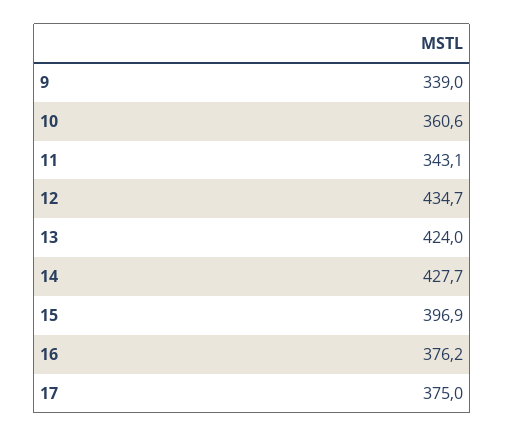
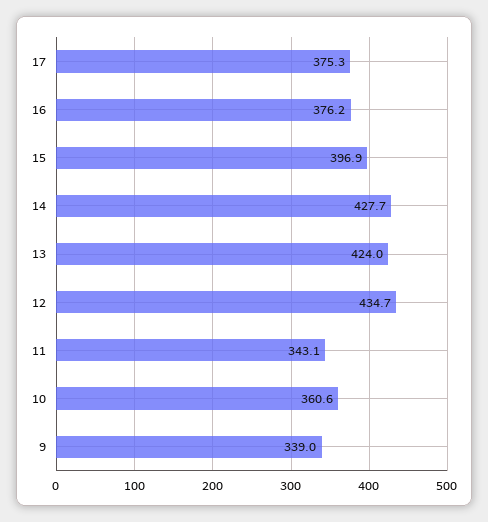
17: 375 -> 375.3

